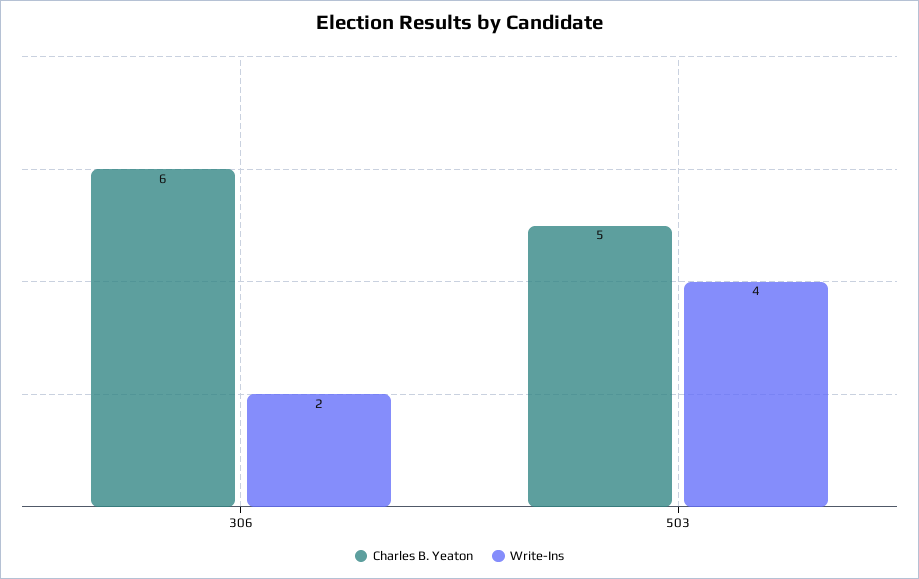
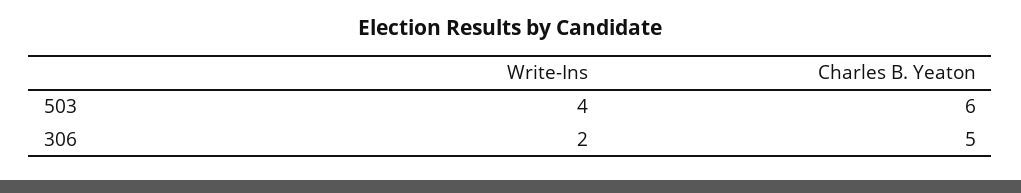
Charles B. Yeaton, 306: 6 -> 5
Charles B. Yeaton, 503: 5 -> 6

